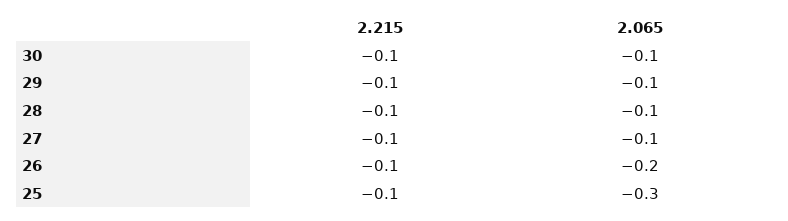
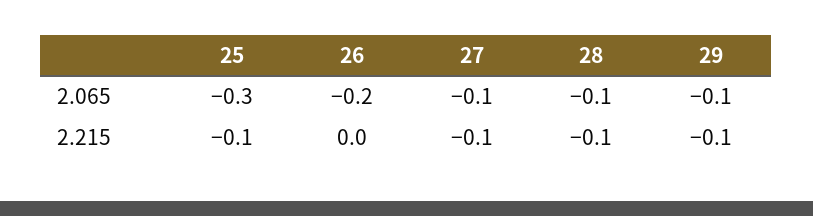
2.215, 30: -0.1 -> none
2.065, 30: -0.1 -> none
2.215, 26: -0.1 -> 0

